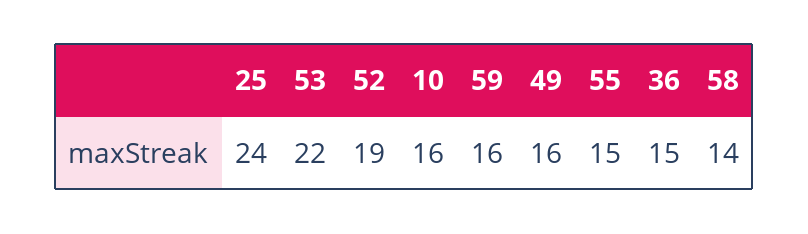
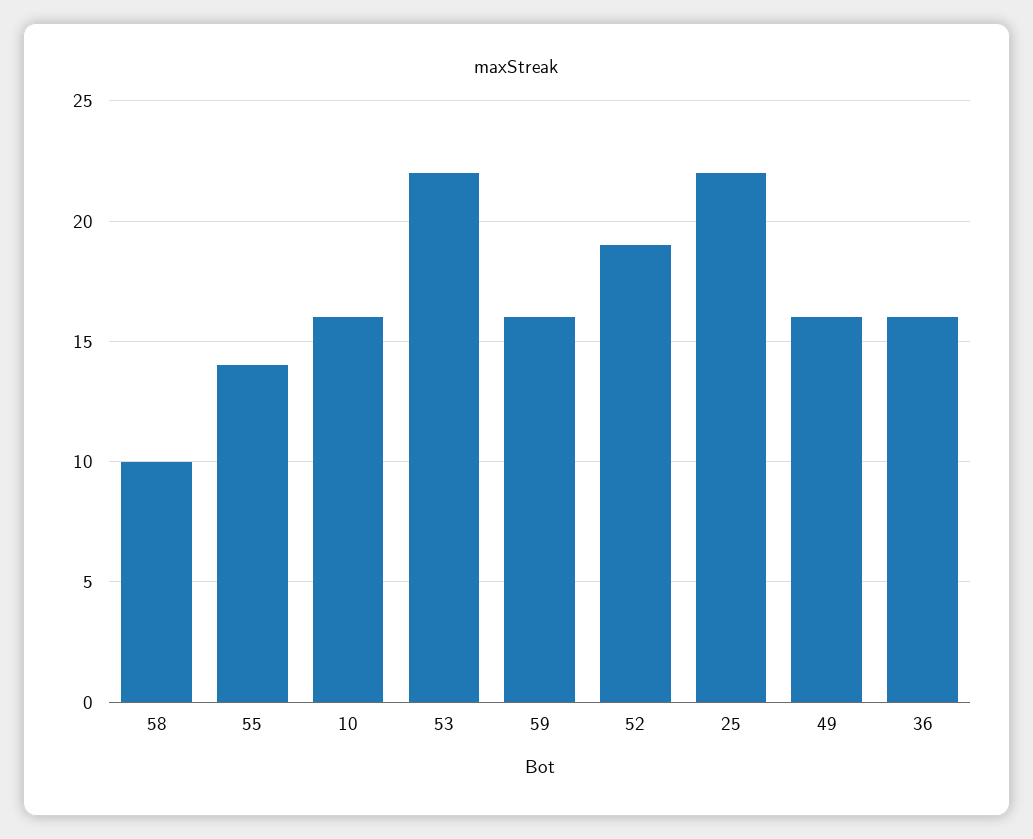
25: 24 -> 22
55: 15 -> 14
36: 15 -> 16
58: 14 -> 10

